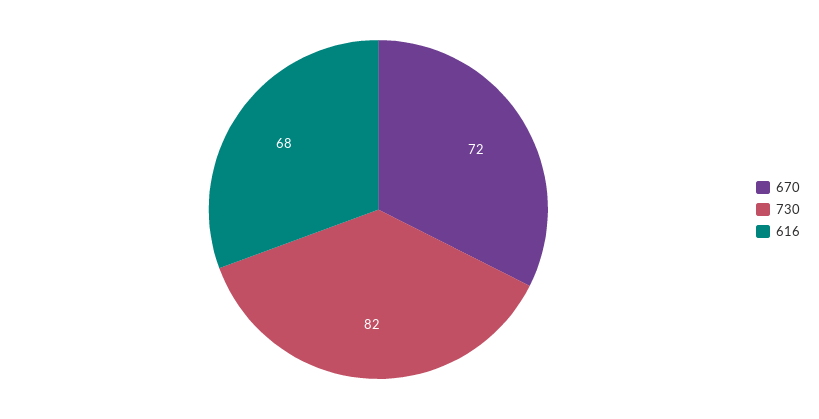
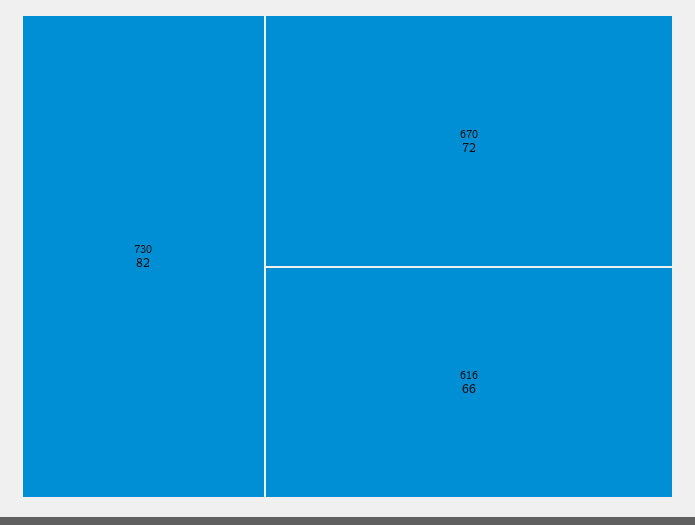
616: 68 -> 66

